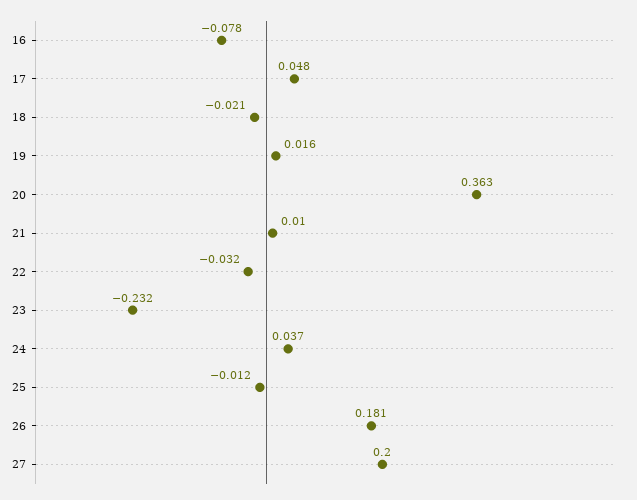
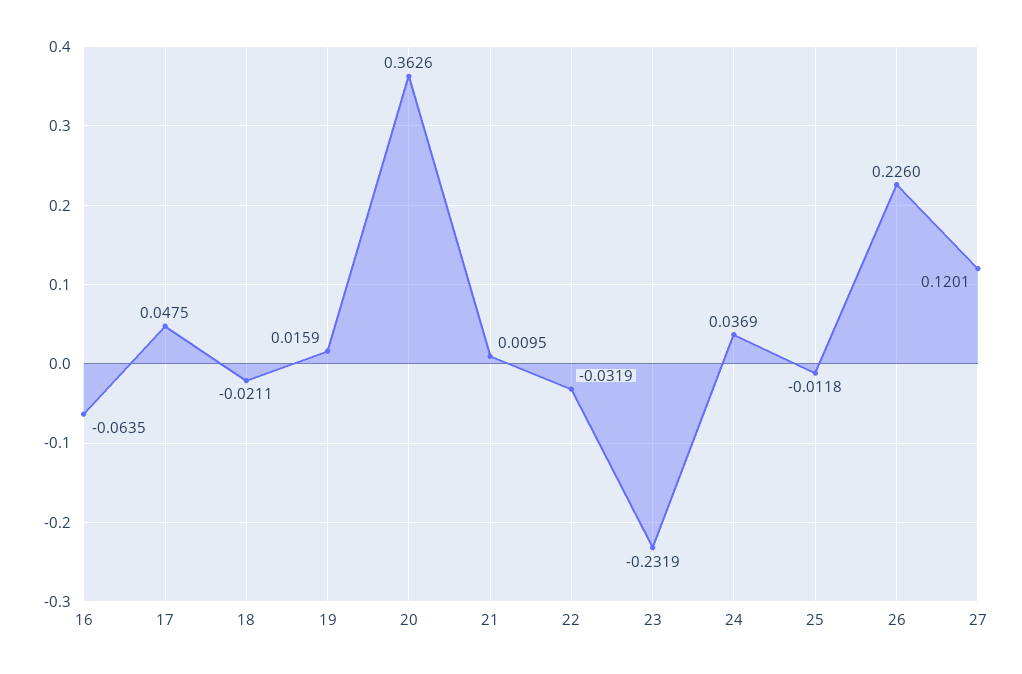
16: -0.078 -> -0.0635
26: 0.181 -> 0.226
27: 0.2 -> 0.1201

